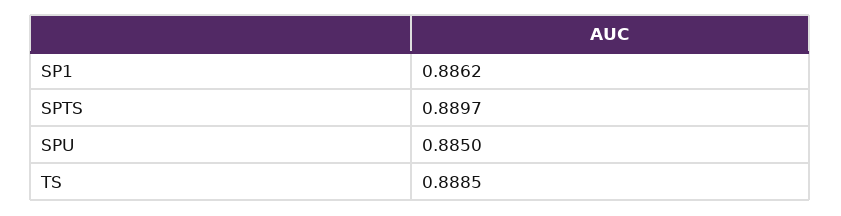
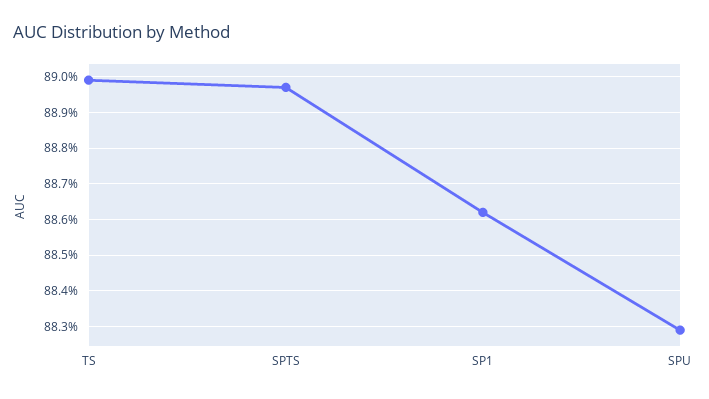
SPU: 0.885 -> 0.883
TS: 0.8885 -> 0.89

